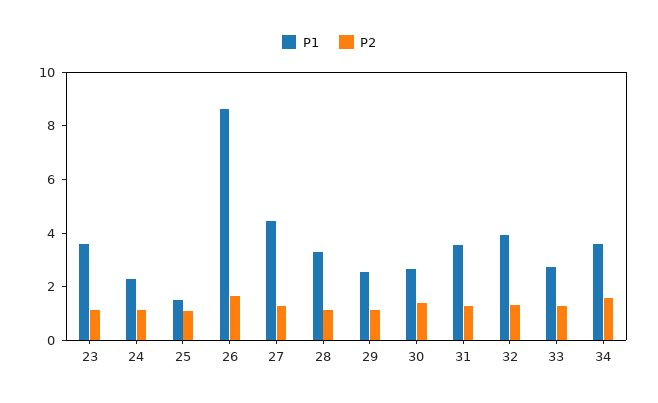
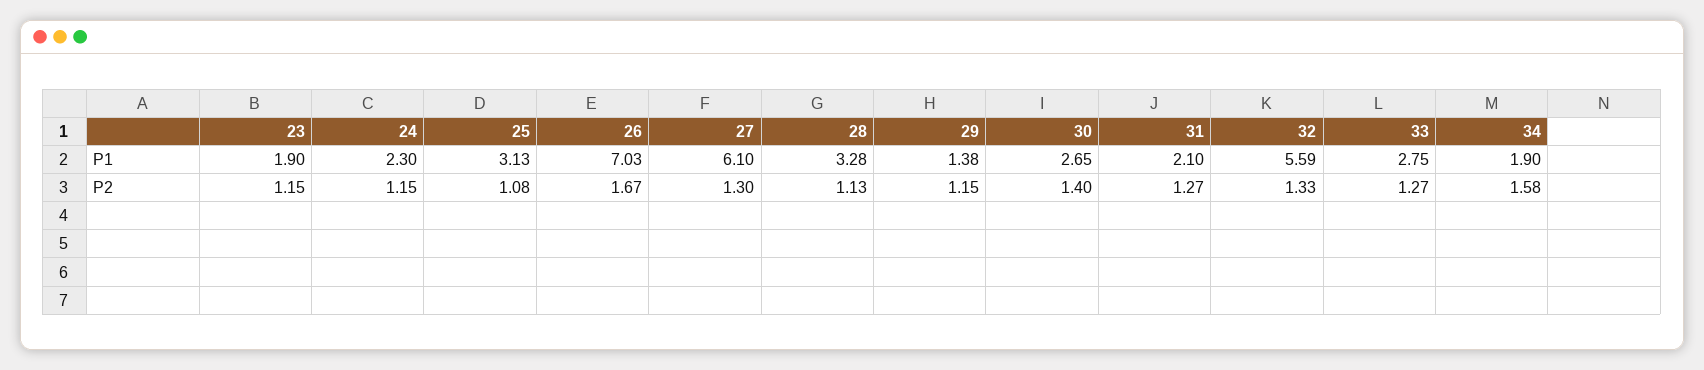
P1, 23: 3.5 -> 1.9
P1, 25: 1.5 -> 3.13
P1, 26: 8.5 -> 7.03
P1, 27: 4.5 -> 6.1
P1, 29: 2.5 -> 1.38
P1, 31: 3.5 -> 2.1
P1, 32: 4 -> 5.59
P1, 34: 3.5 -> 1.9

